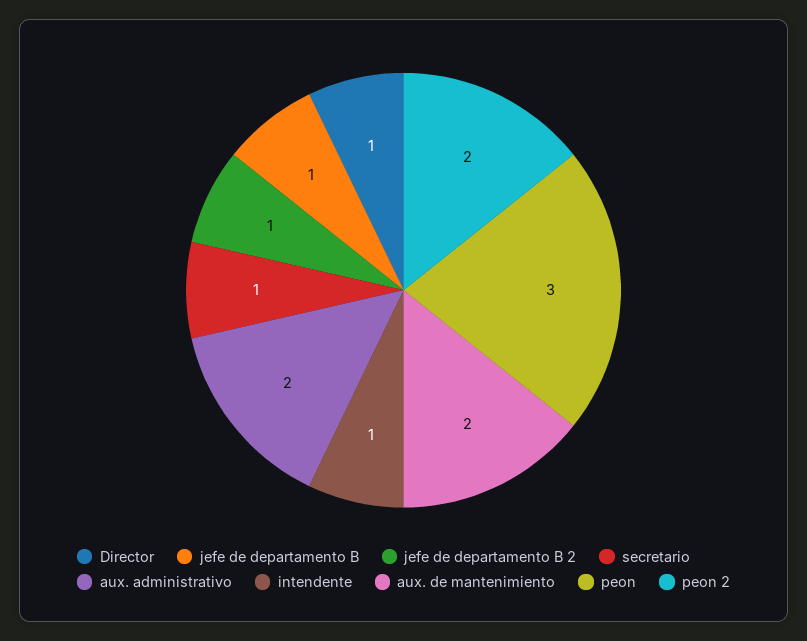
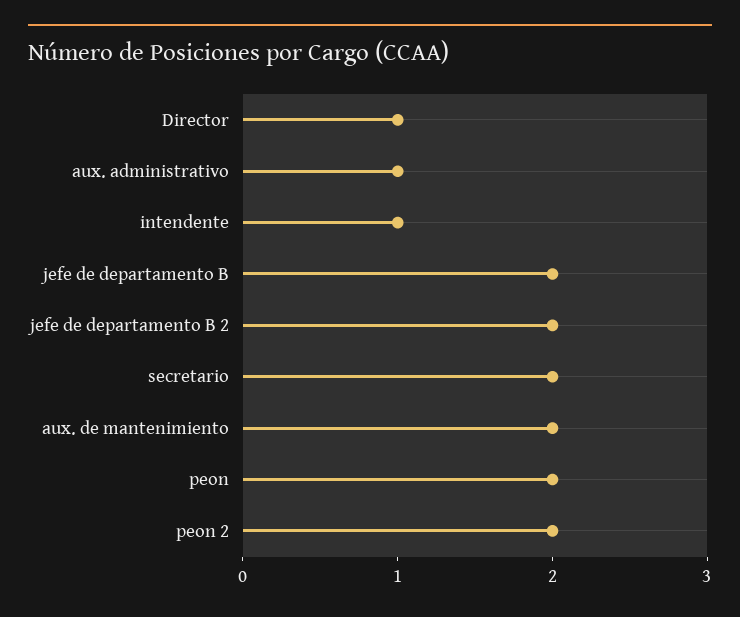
jefe de departamento B: 1 -> 2
jefe de departamento B 2: 1 -> 2
secretario: 1 -> 2
aux. administrativo: 2 -> 1
peon: 3 -> 2

